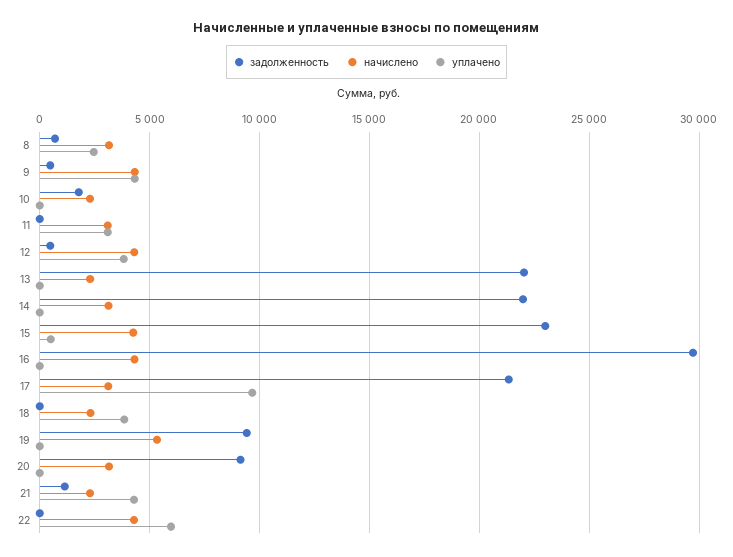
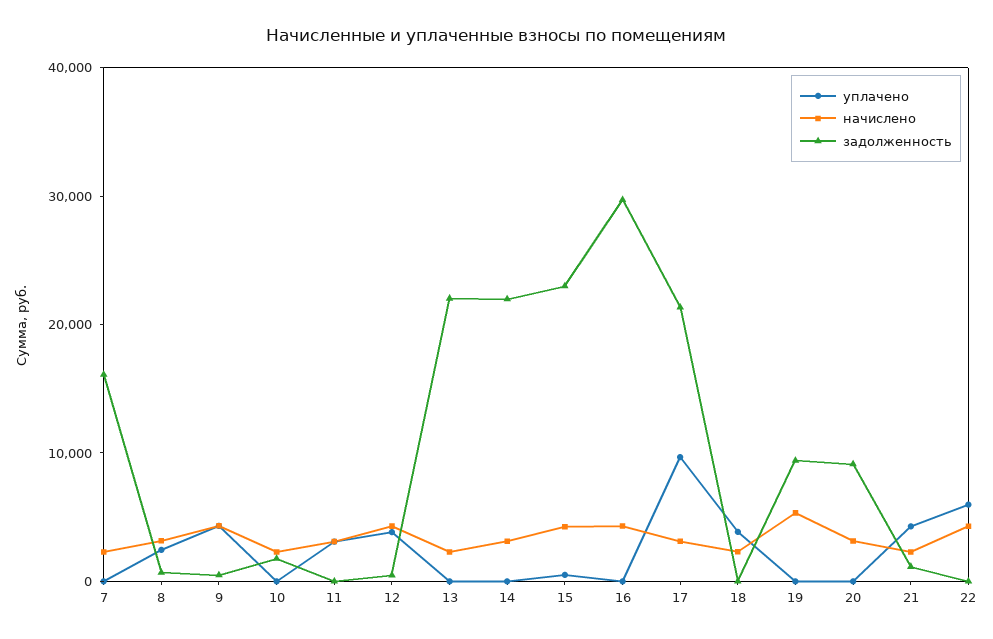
уплачено, 7: none -> 0
начислено, 7: none -> 2000
задолженность, 7: none -> 16000

